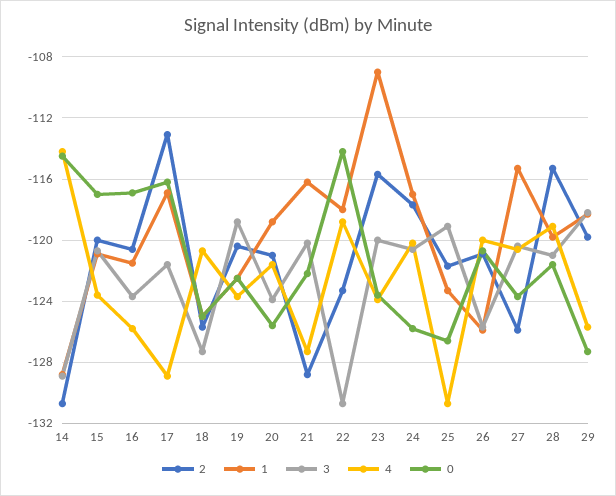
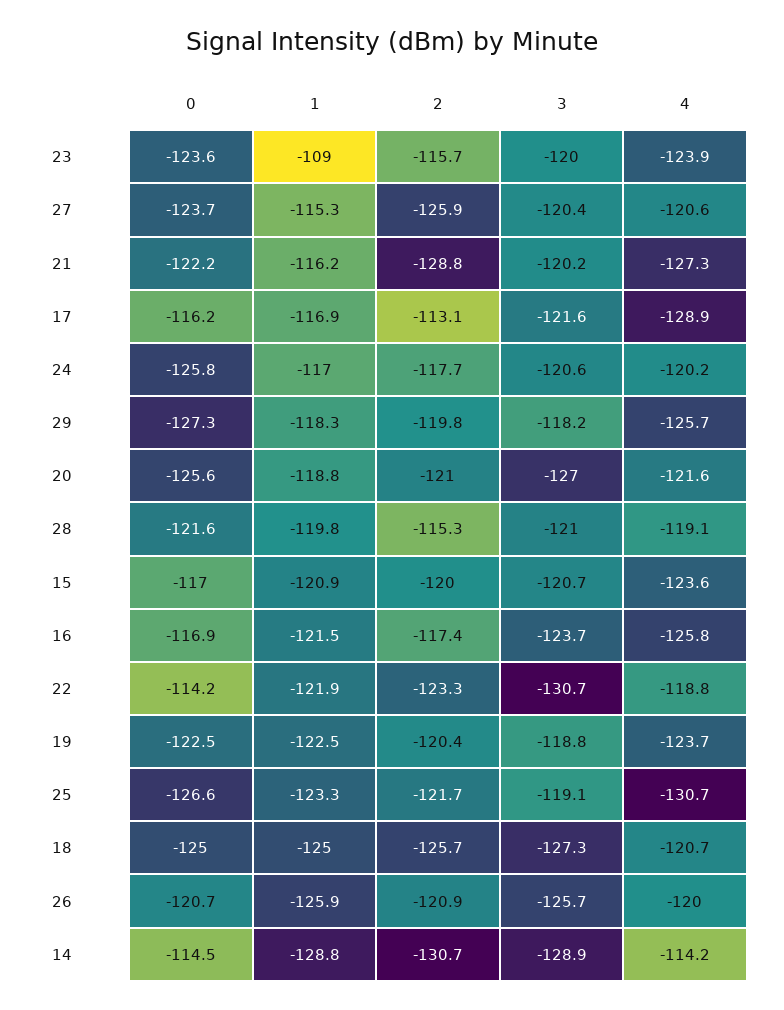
2, 16: -120.5 -> -117.4
3, 20: -124 -> -127
1, 22: -118 -> -121.9

